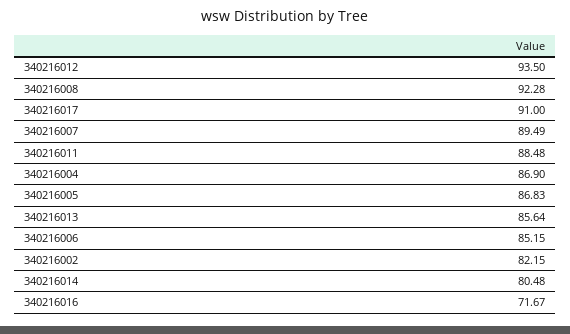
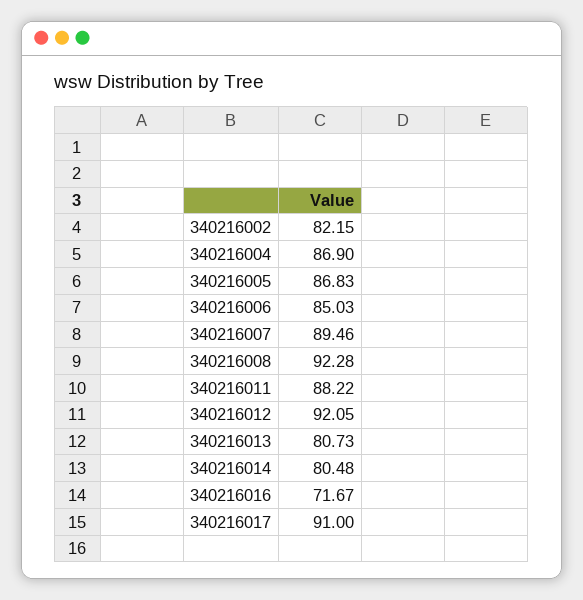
340216012: 93.5 -> 92.05
340216007: 89.49 -> 89.46
340216011: 88.48 -> 88.22
340216013: 85.64 -> 80.73
340216006: 85.15 -> 85.03

